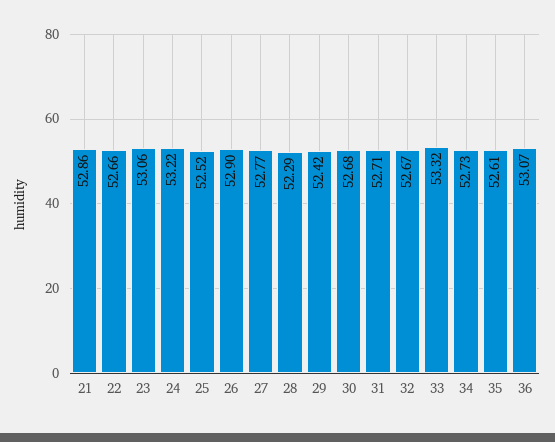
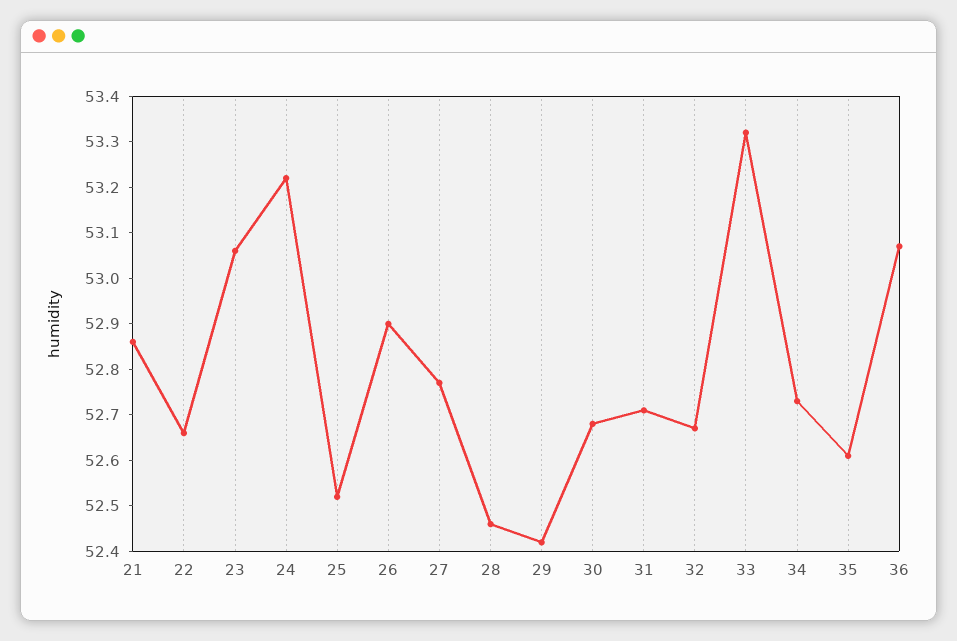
28: 52.29 -> 52.45

